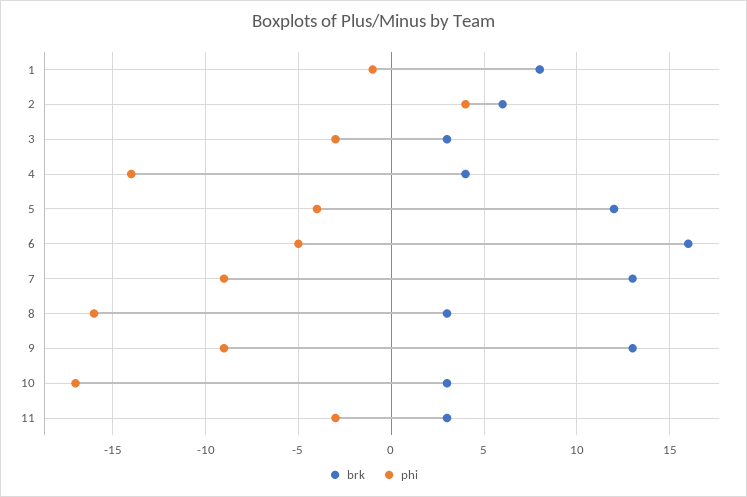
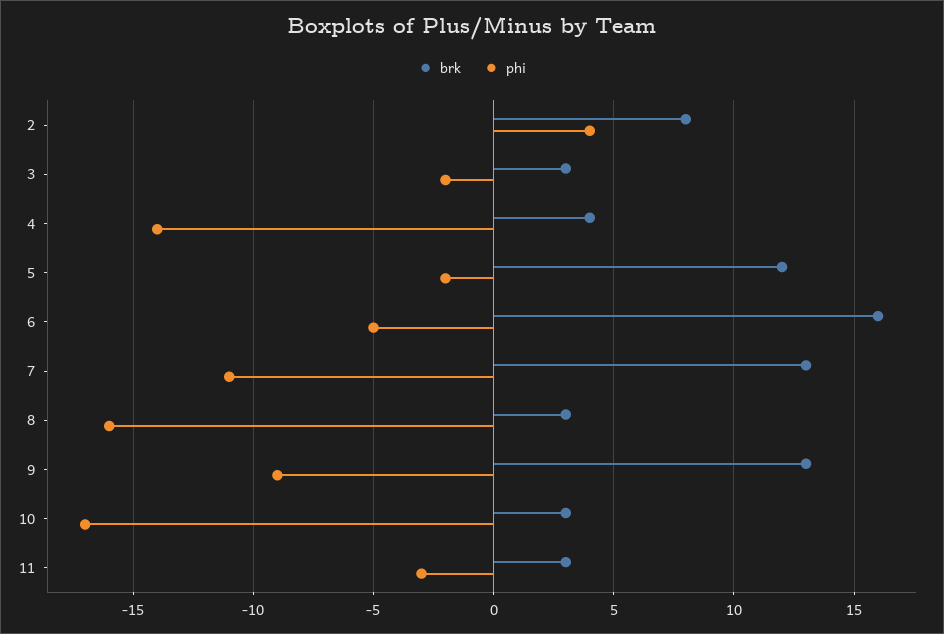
brk, 1: 8 -> none
phi, 1: -1 -> none
brk, 2: 6 -> 8
phi, 3: -3 -> -2
phi, 5: -4 -> -2
phi, 7: -9 -> -11

